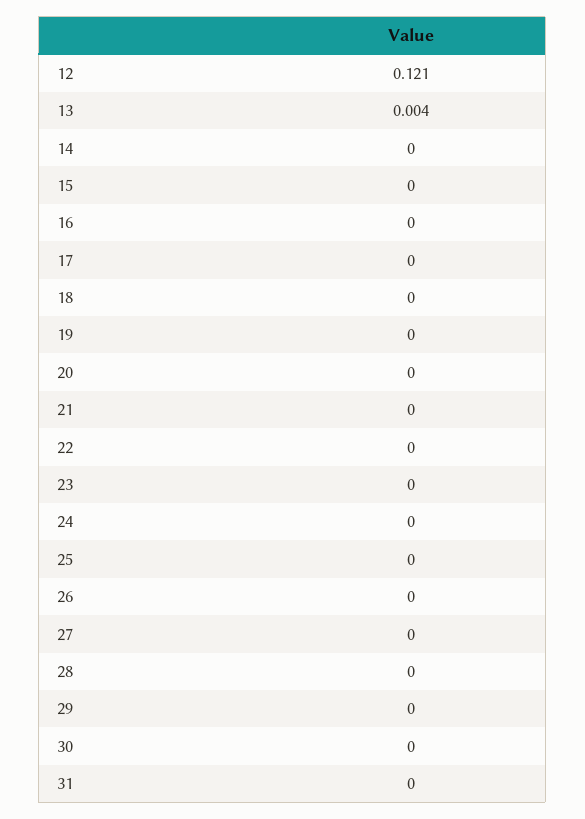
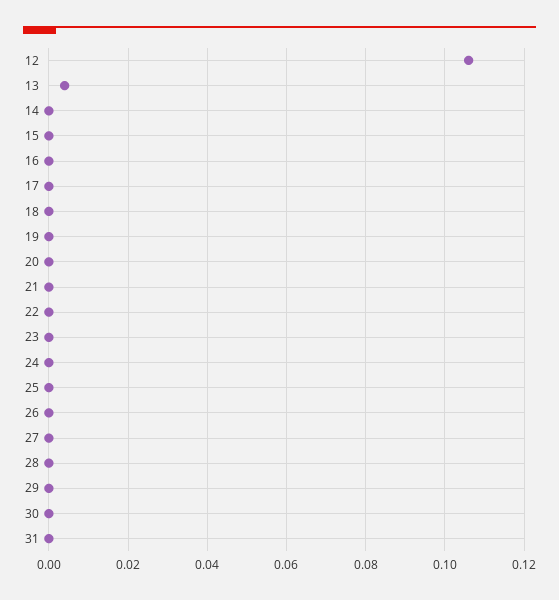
12: 0.121 -> 0.105

